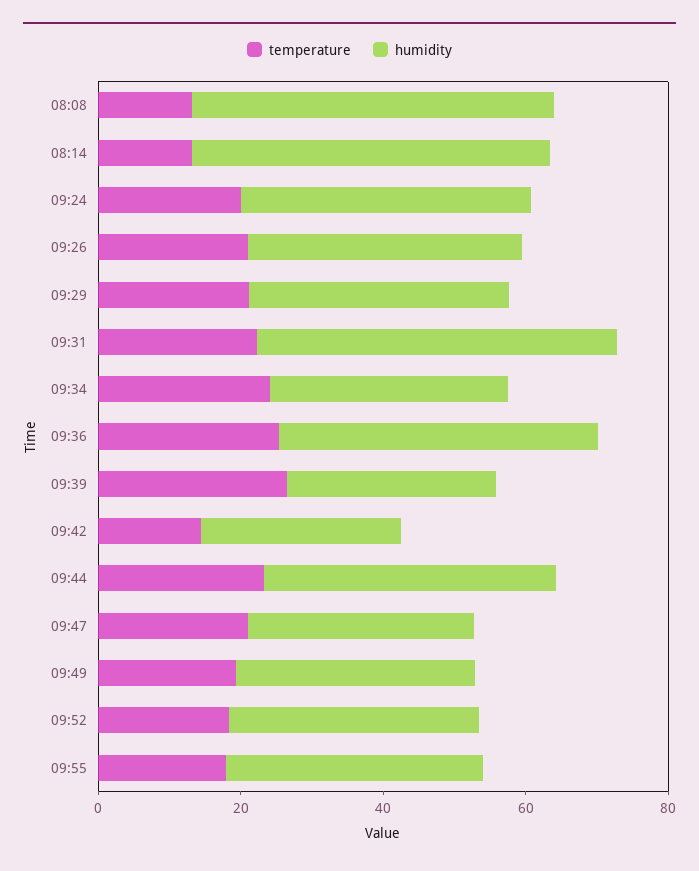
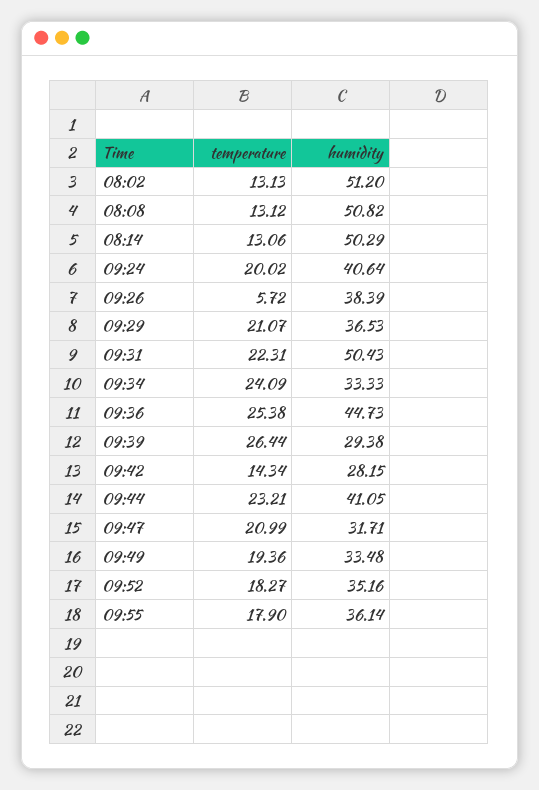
temperature, 09:26: 20 -> 5.72
temperature, 08:02: none -> 13.13
humidity, 08:02: none -> 51.2

